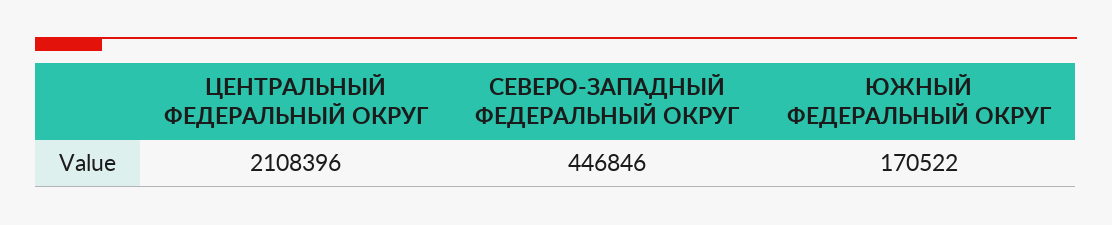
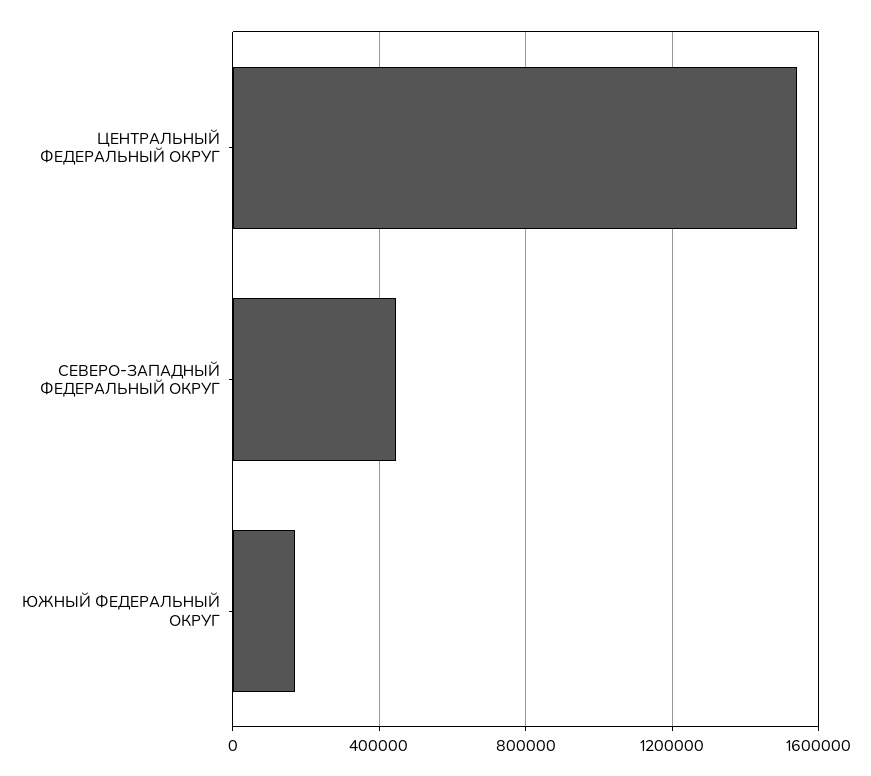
ЦЕНТРАЛЬНЫЙ ФЕДЕРАЛЬНЫЙ ОКРУГ: 2108396 -> 1550000

